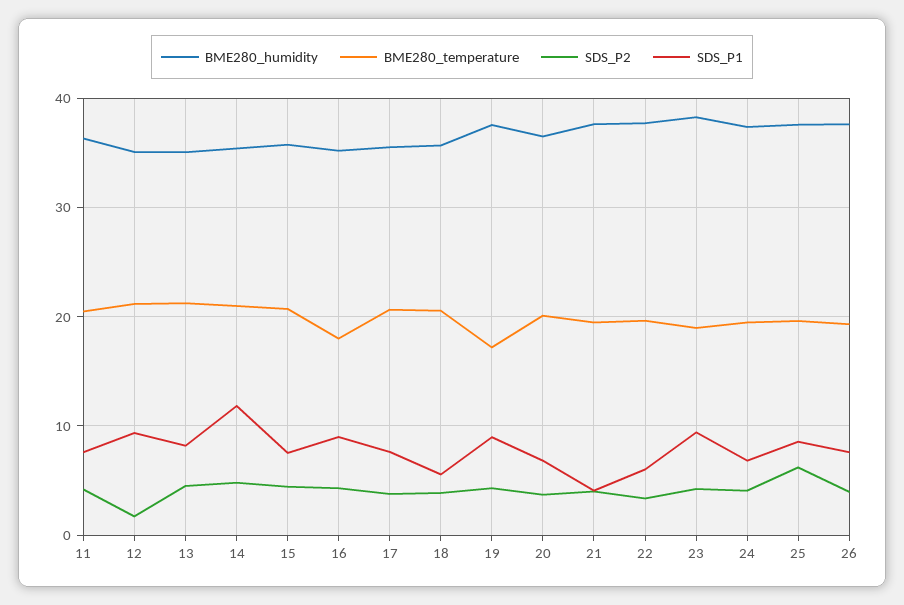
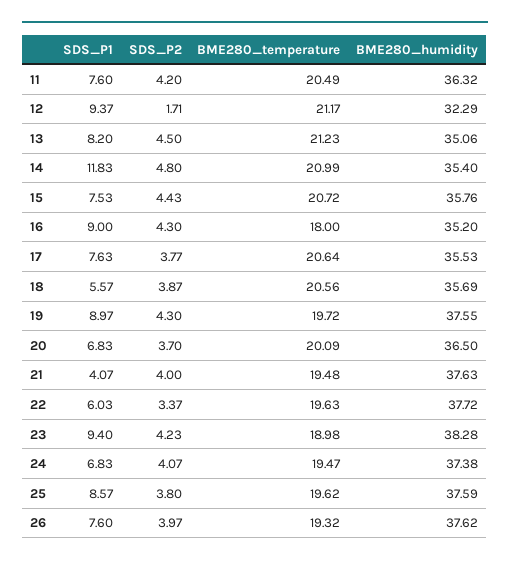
BME280_humidity, 12: 35 -> 32.29
BME280_temperature, 19: 17 -> 19.72
SDS_P2, 25: 6 -> 3.8

